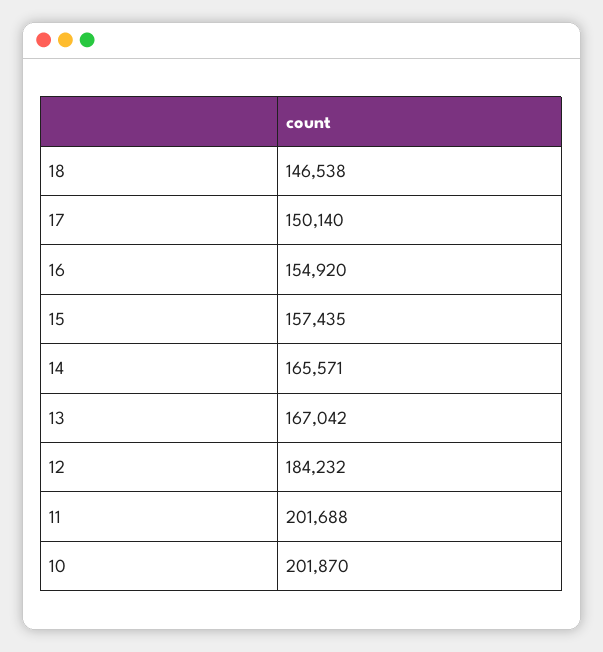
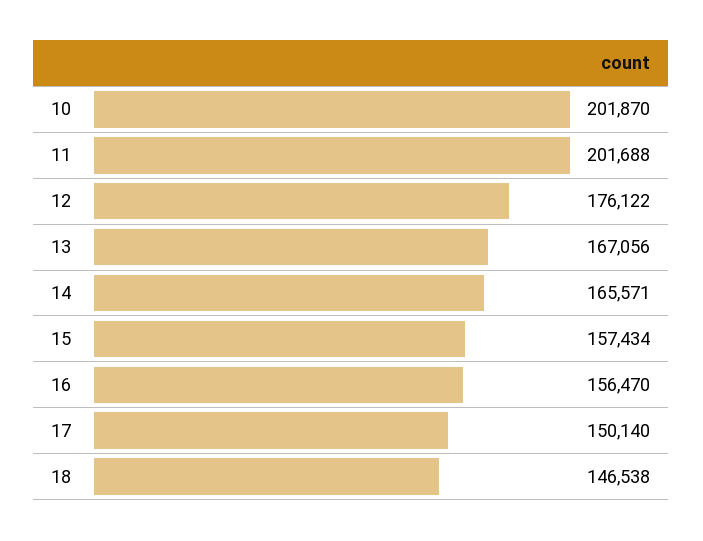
16: 154920 -> 156470
15: 157435 -> 157434
13: 167042 -> 167056
12: 184232 -> 176122

